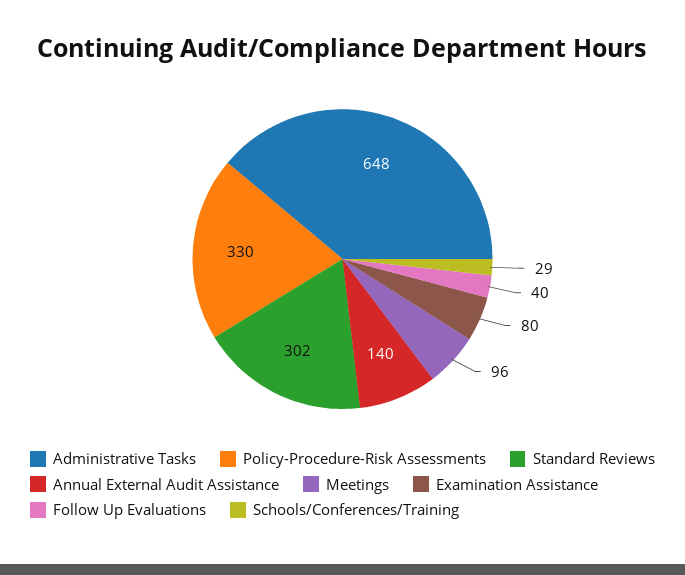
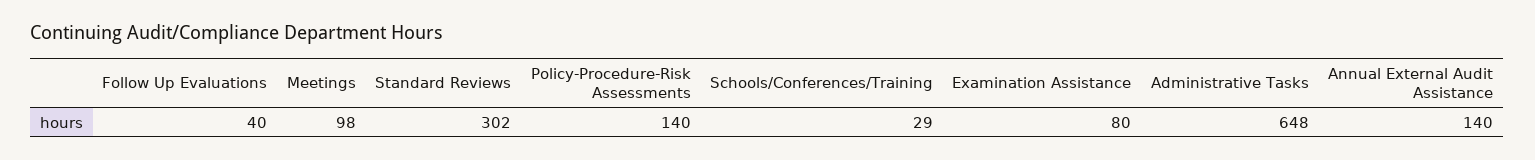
Policy-Procedure-Risk Assessments: 330 -> 140
Meetings: 96 -> 98

